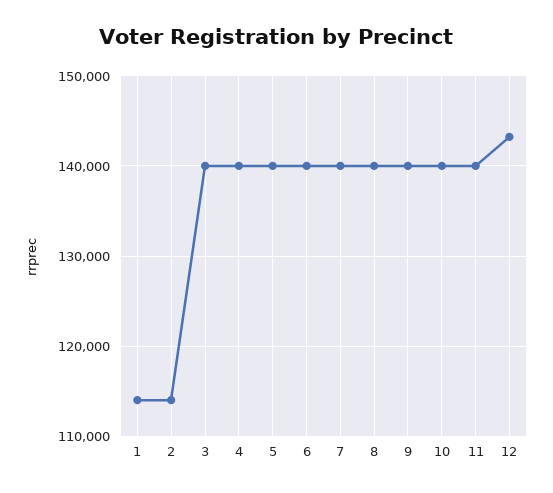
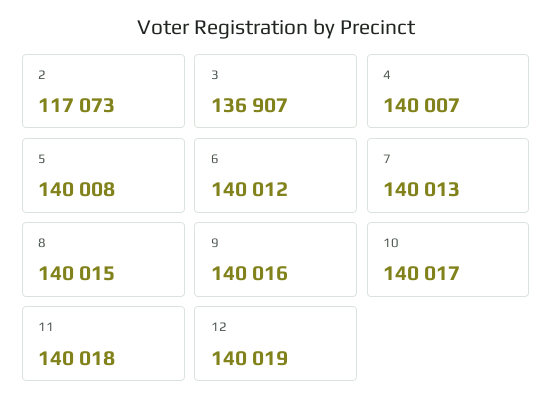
1: 114000 -> none
2: 114000 -> 117073
3: 140000 -> 136907
12: 143000 -> 140019

